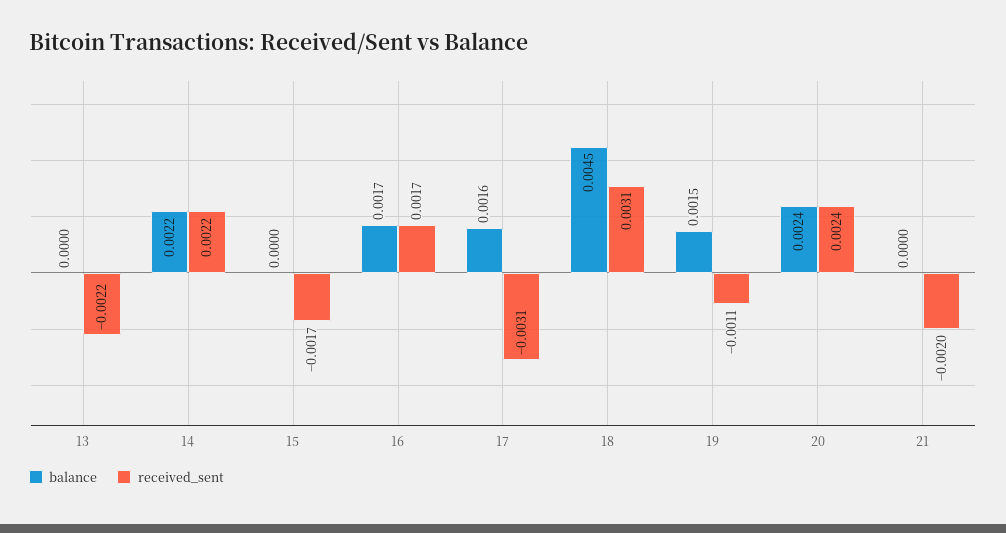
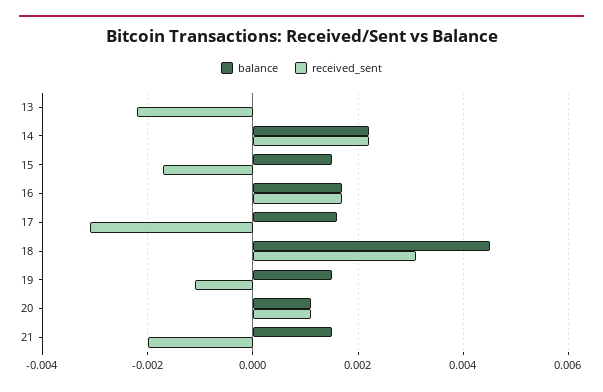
balance, 15: 0 -> 0.0015
balance, 20: 0.0024 -> 0.001
received_sent, 20: 0.0024 -> 0.001
balance, 21: 0 -> 0.0015

